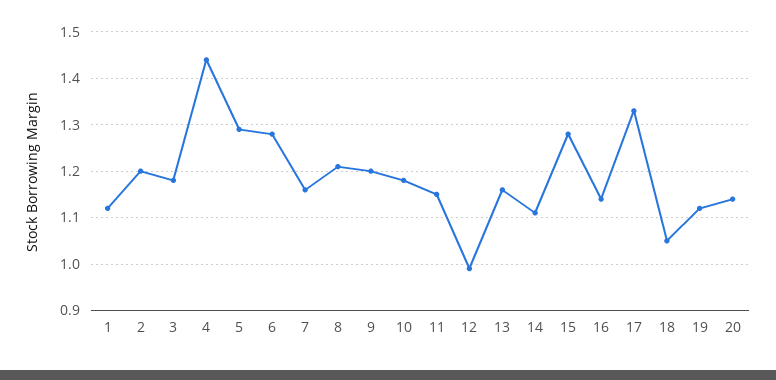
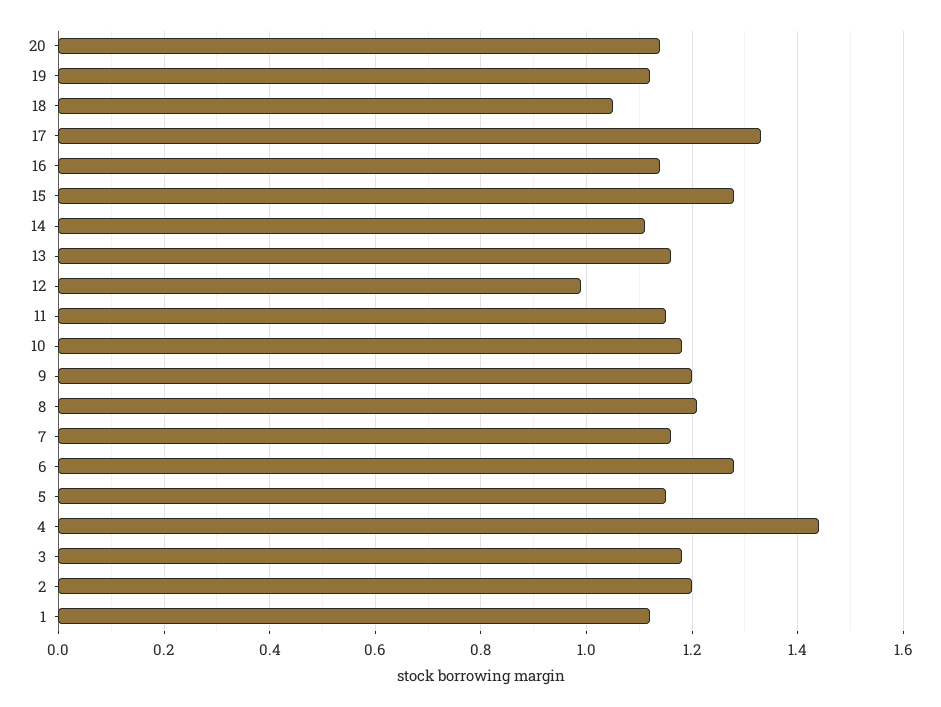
5: 1.3 -> 1.15

